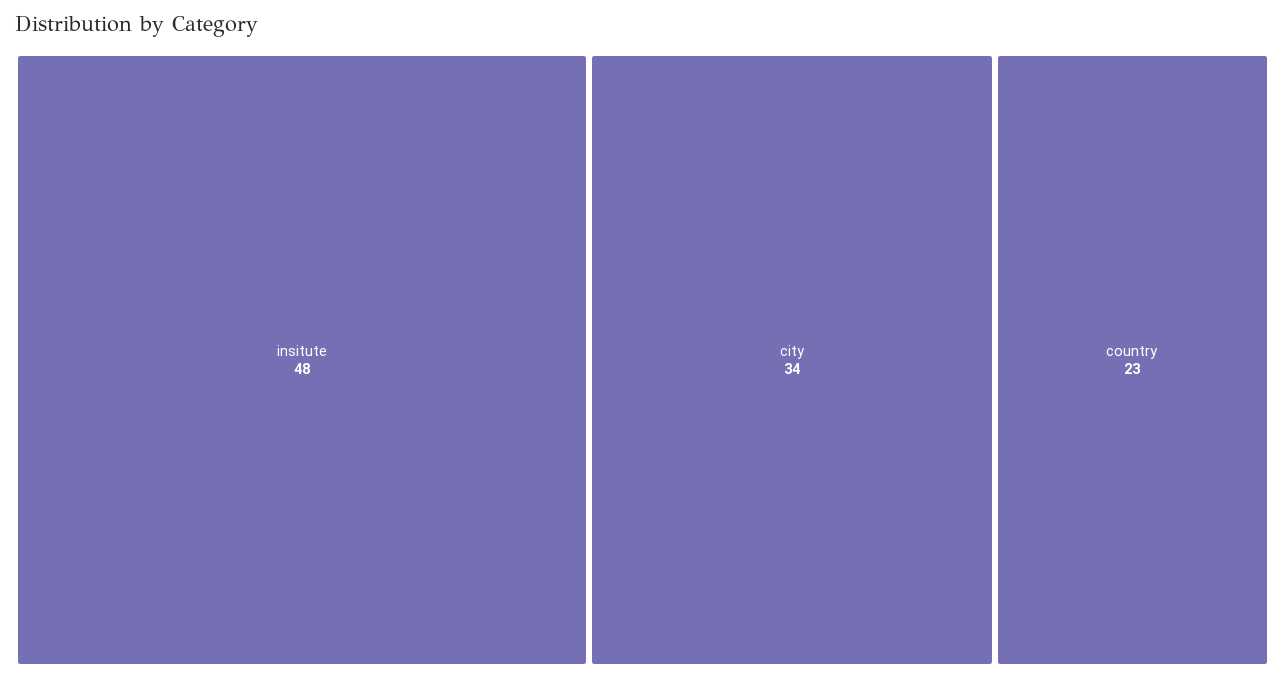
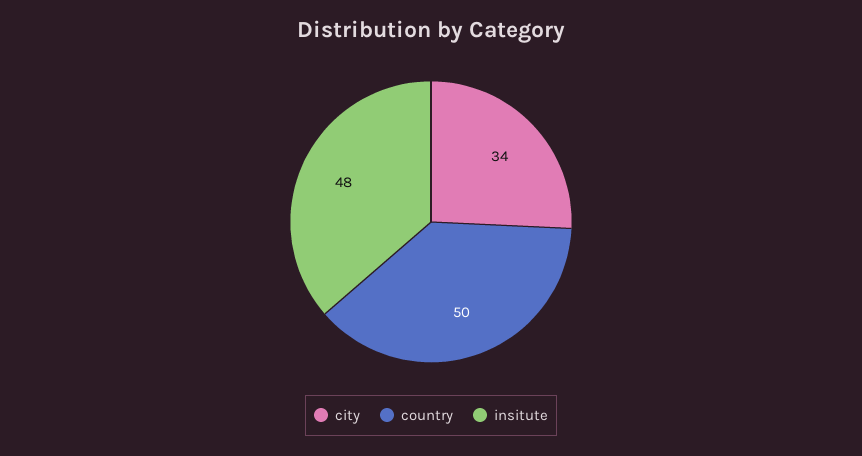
country: 23 -> 50

